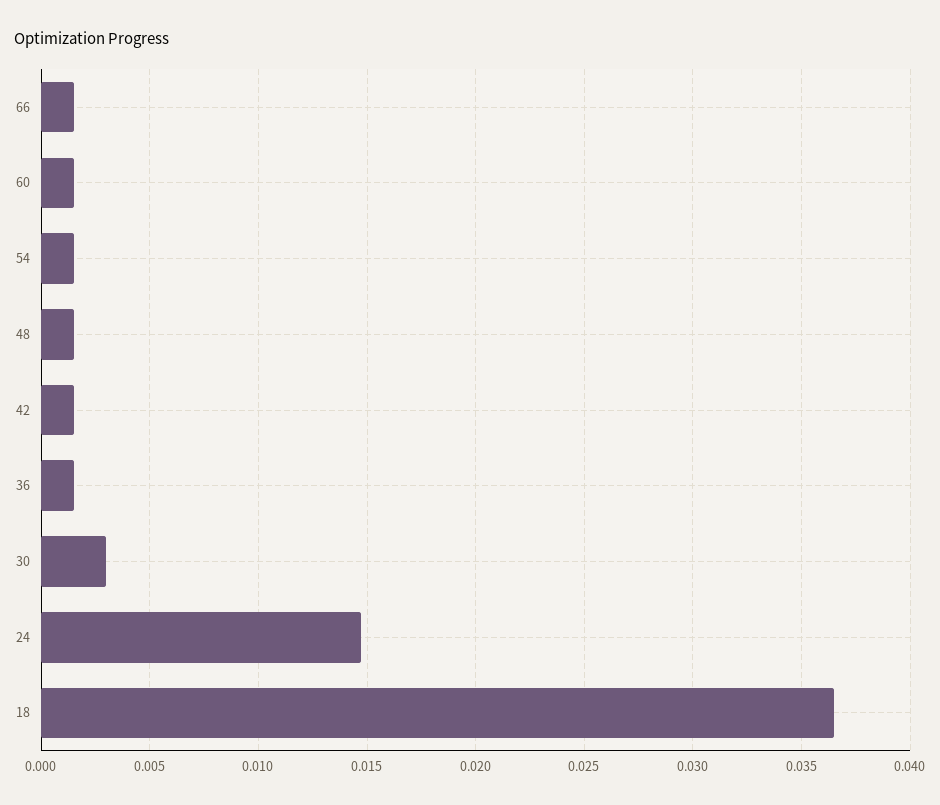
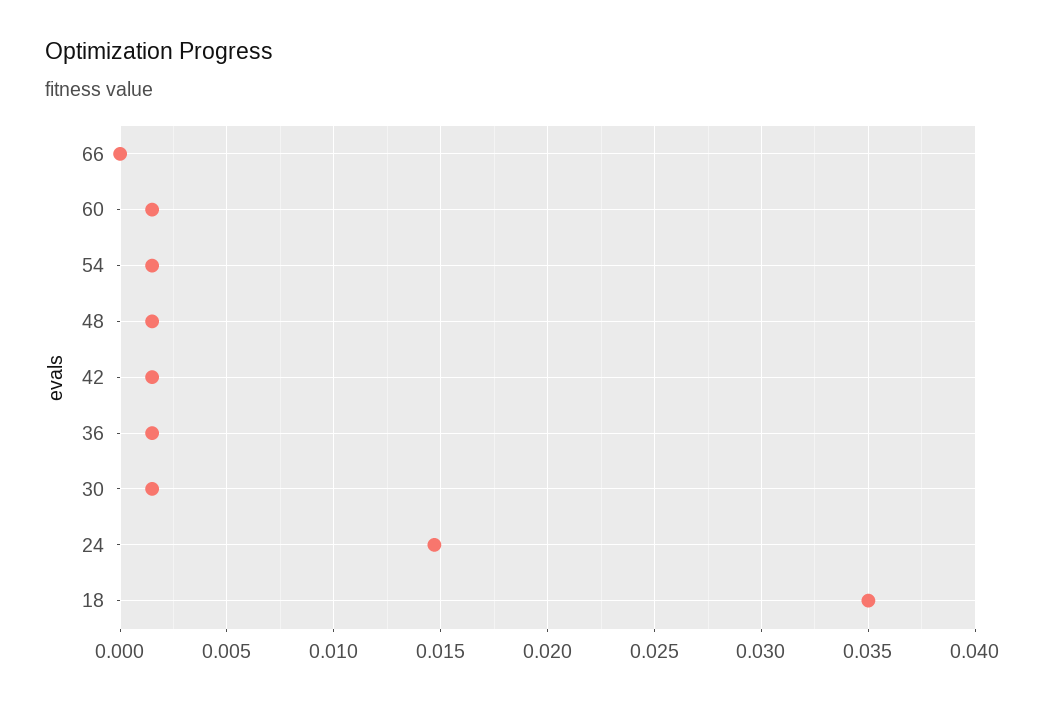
66: 0.0015 -> 0
30: 0.003 -> 0.0015
18: 0.0365 -> 0.035

